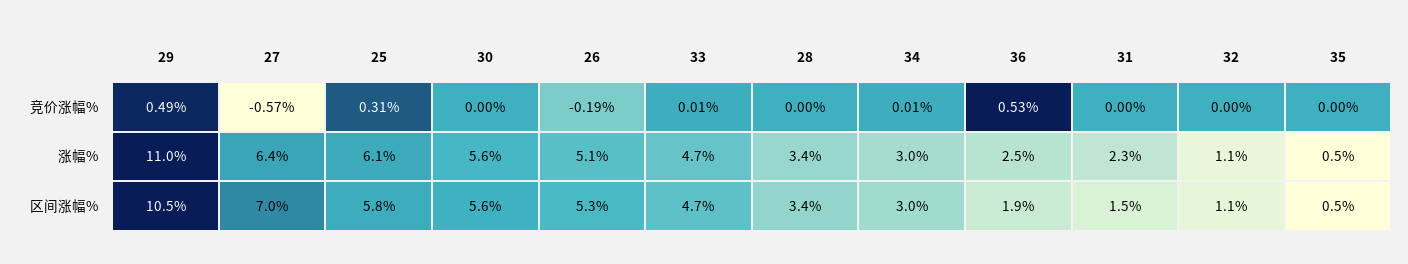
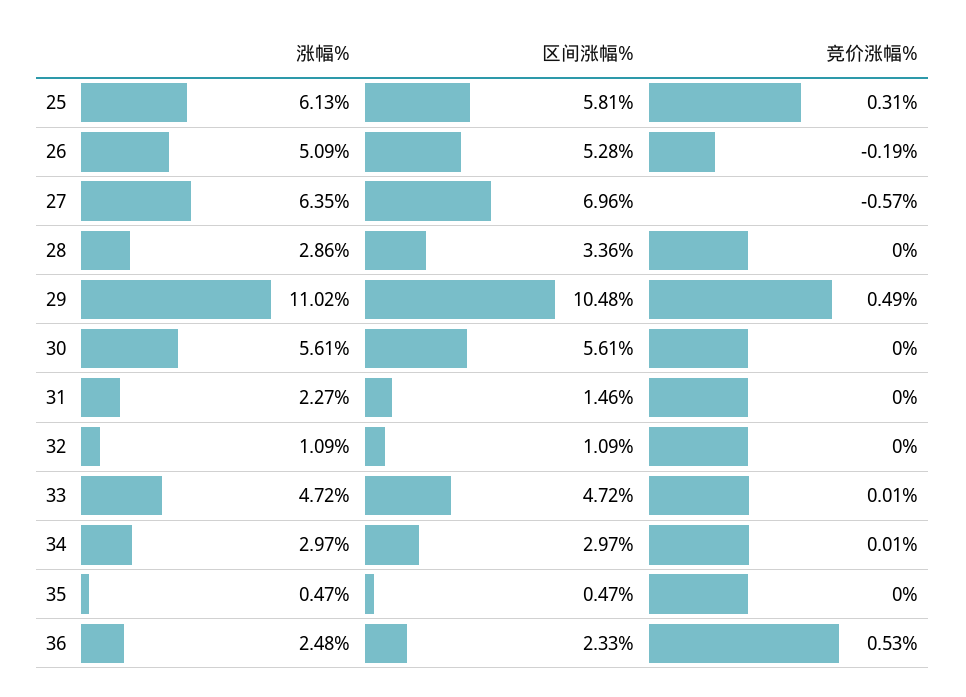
28, 涨幅%: 3.4 -> 2.86
36, 区间涨幅%: 1.9 -> 2.33

